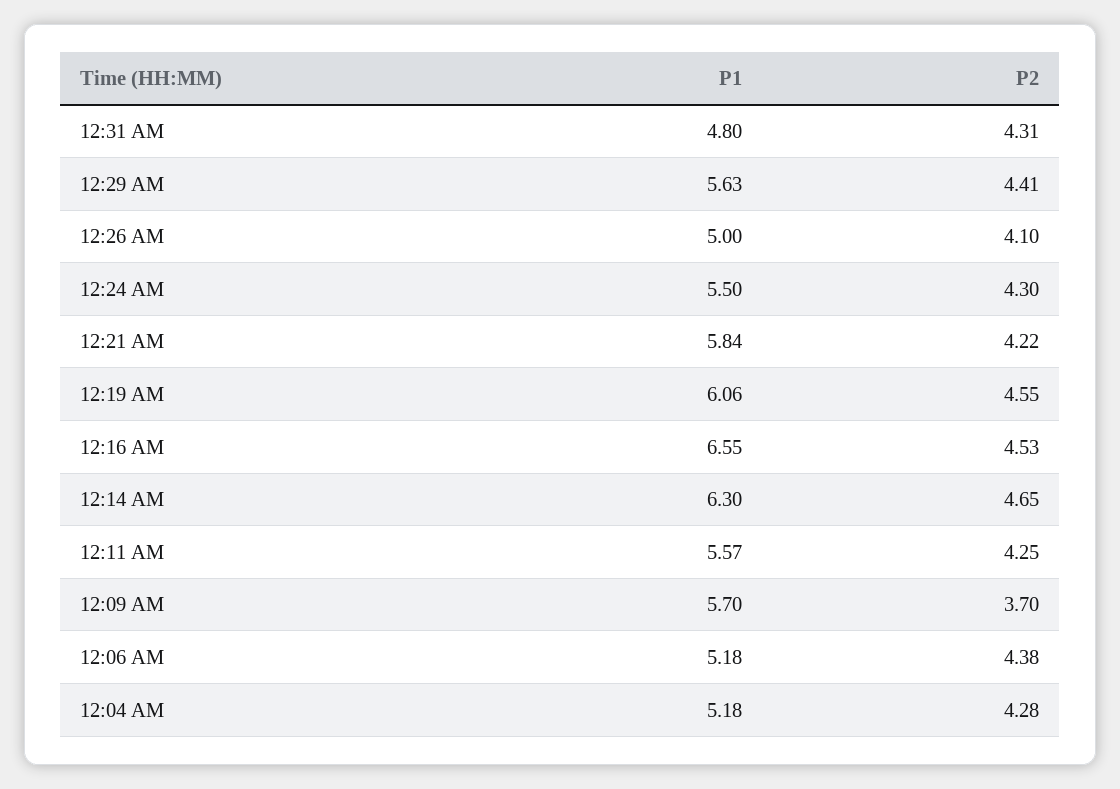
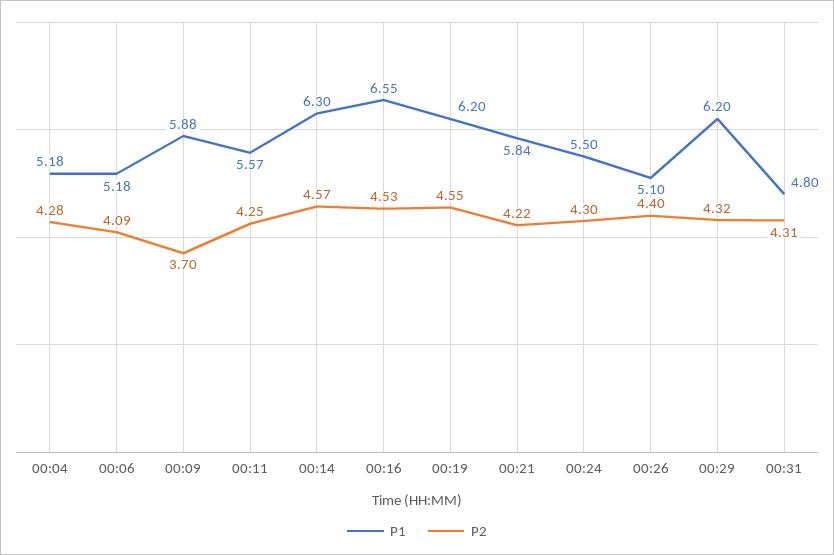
P1, 12:29 AM: 5.63 -> 6.2
P2, 12:29 AM: 4.41 -> 4.32
P1, 12:26 AM: 5 -> 5.1
P2, 12:26 AM: 4.1 -> 4.4
P1, 12:19 AM: 6.06 -> 6.2
P2, 12:14 AM: 4.65 -> 4.57
P1, 12:09 AM: 5.7 -> 5.88
P2, 12:06 AM: 4.38 -> 4.09

